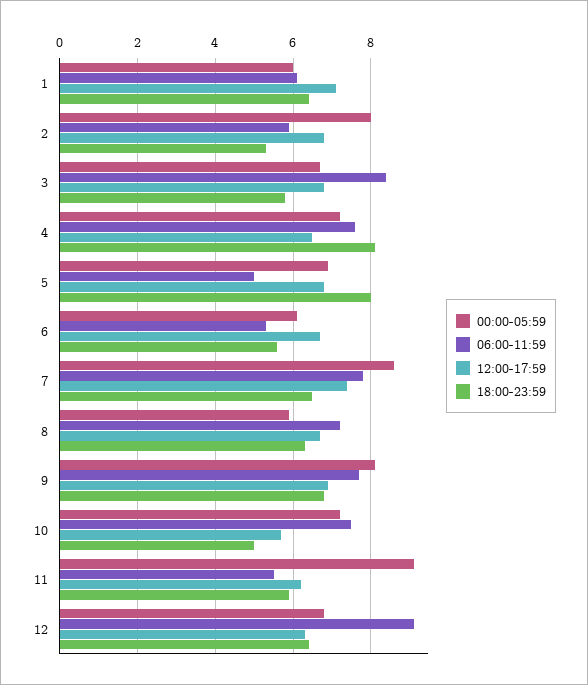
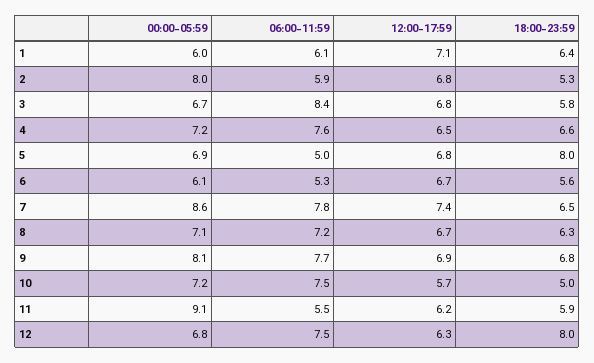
18:00-23:59, 4: 8 -> 6.6
00:00-05:59, 8: 6 -> 7.1
06:00-11:59, 12: 9 -> 7.5
18:00-23:59, 12: 6.5 -> 8

